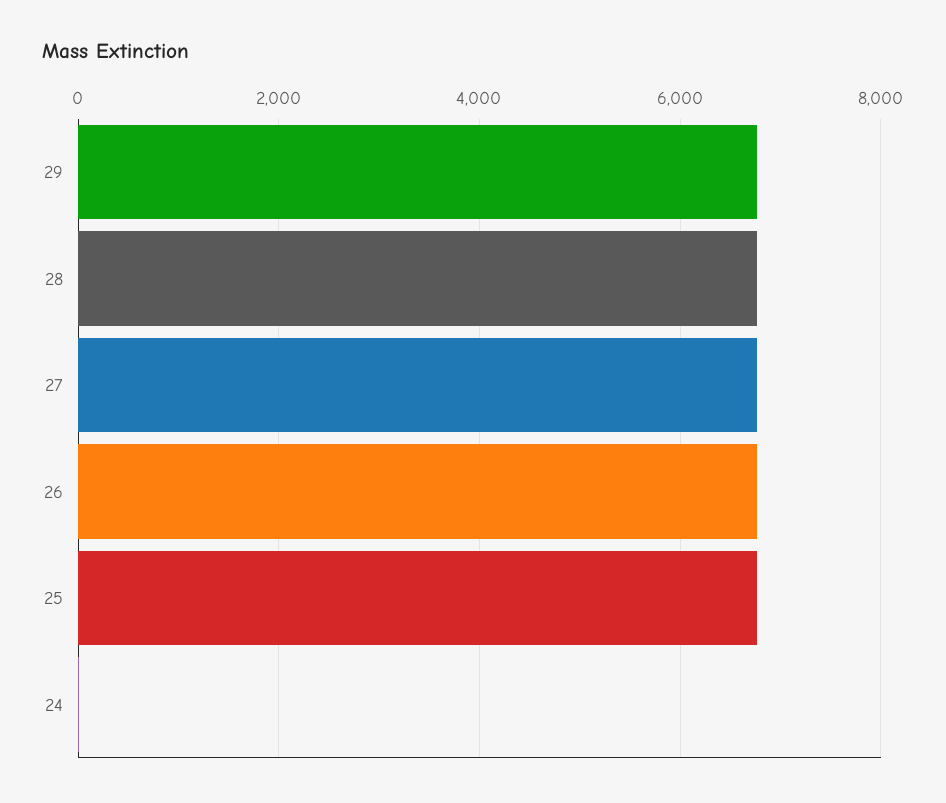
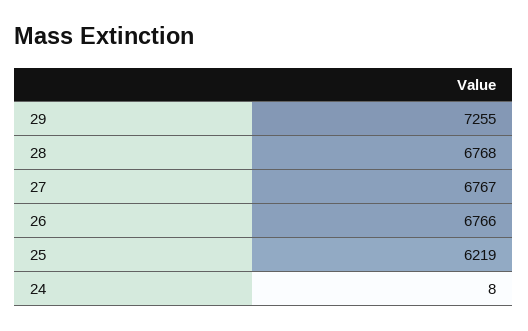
29: 6800 -> 7255
25: 6800 -> 6219

